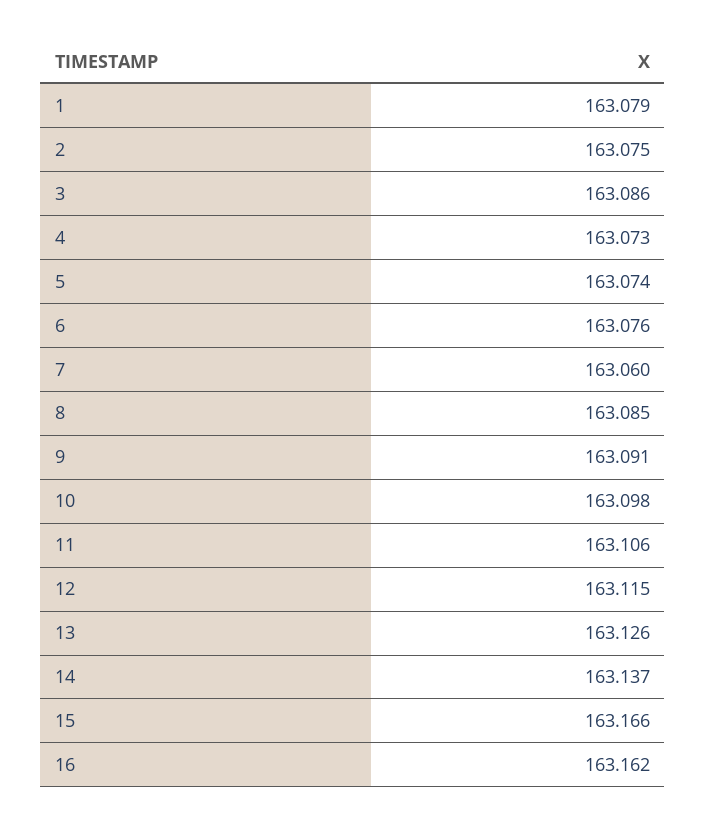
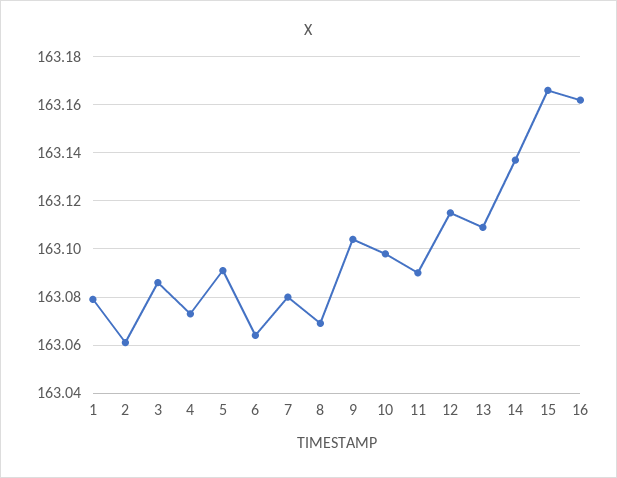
2: 163.075 -> 163.06
5: 163.074 -> 163.09
6: 163.076 -> 163.065
7: 163.06 -> 163.08
8: 163.085 -> 163.07
9: 163.091 -> 163.105
11: 163.106 -> 163.09
13: 163.126 -> 163.11

